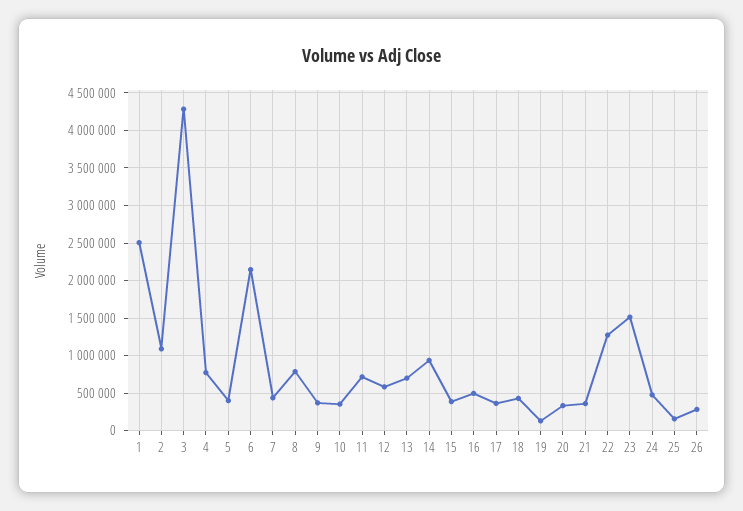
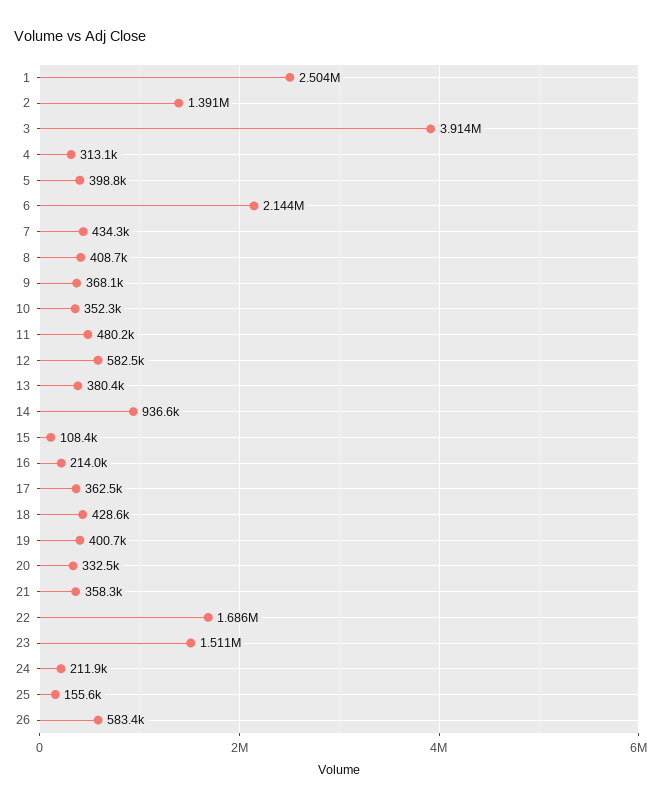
2: 1100000 -> 1391000
3: 4300000 -> 3914000
4: 800000 -> 313100
8: 800000 -> 408700
11: 700000 -> 480200
13: 700000 -> 380400
15: 400000 -> 108400
16: 500000 -> 214000
19: 100000 -> 400700
22: 1300000 -> 1686000
24: 500000 -> 211900
26: 300000 -> 583400

